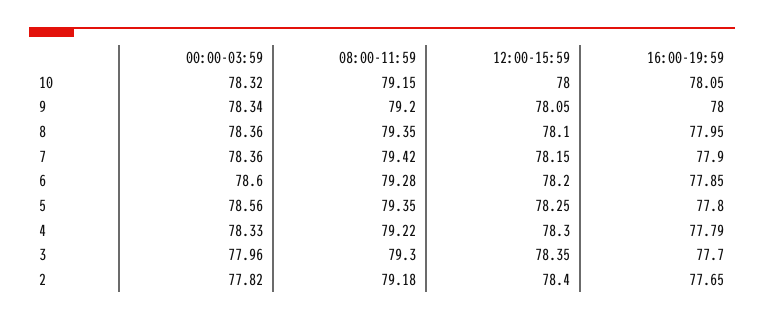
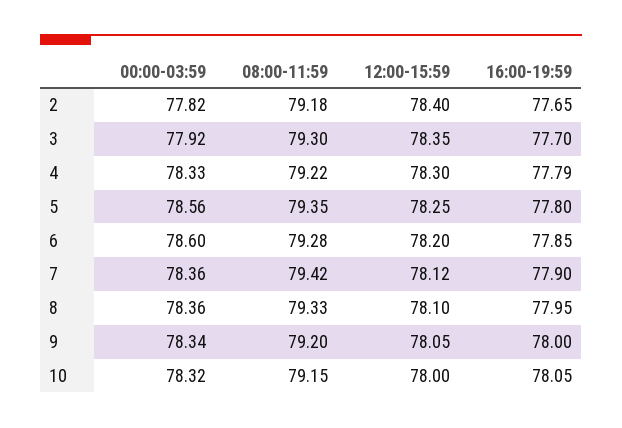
08:00-11:59, 8: 79.35 -> 79.33
12:00-15:59, 7: 78.15 -> 78.12
00:00-03:59, 3: 77.96 -> 77.92

